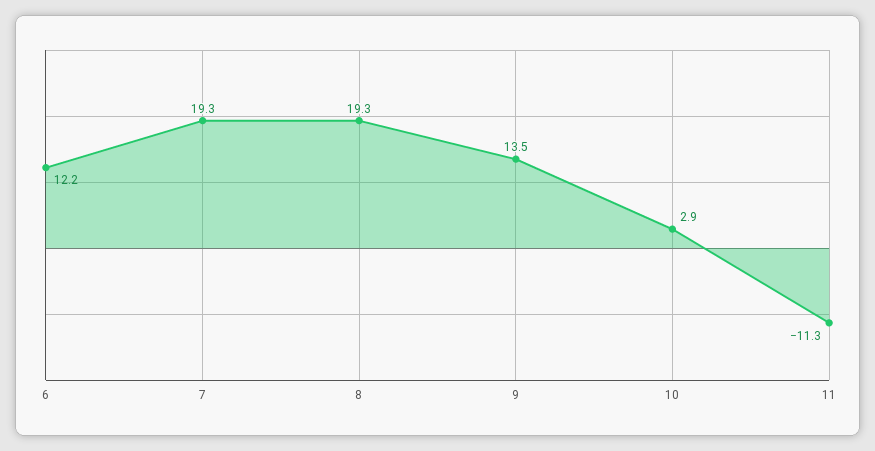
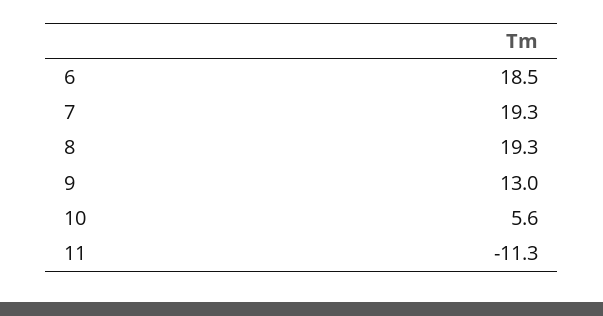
6: 12.2 -> 18.5
9: 13.5 -> 13
10: 2.9 -> 5.6

